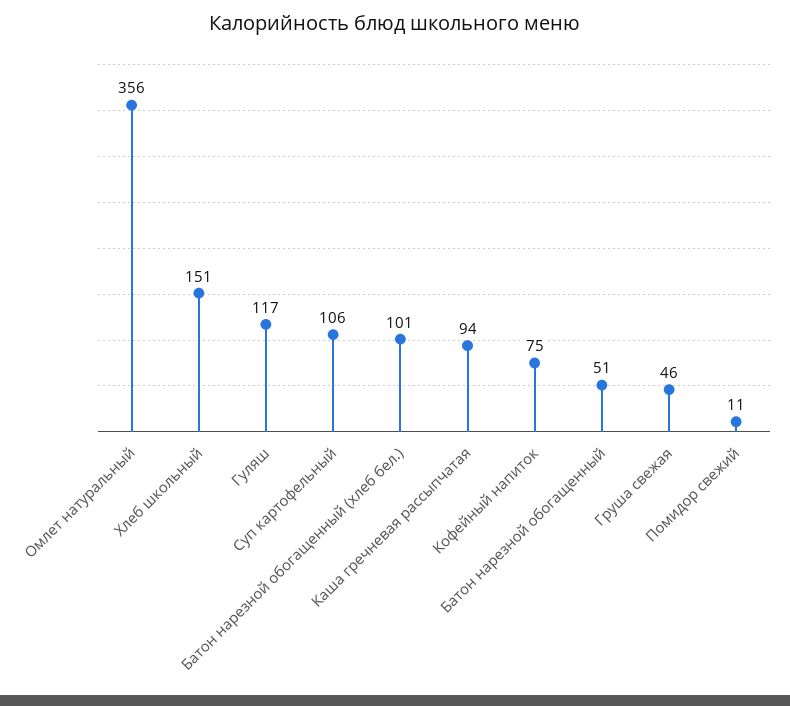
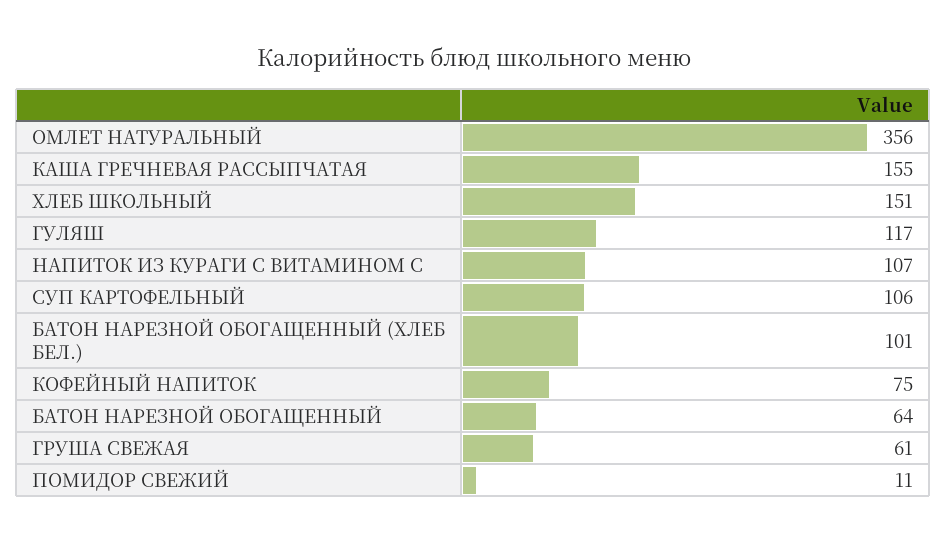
Каша гречневая рассыпчатая: 94 -> 155
Батон нарезной обогащенный: 51 -> 64
Груша свежая: 46 -> 61
НАПИТОК ИЗ КУРАГИ С ВИТАМИНОМ С: none -> 107

